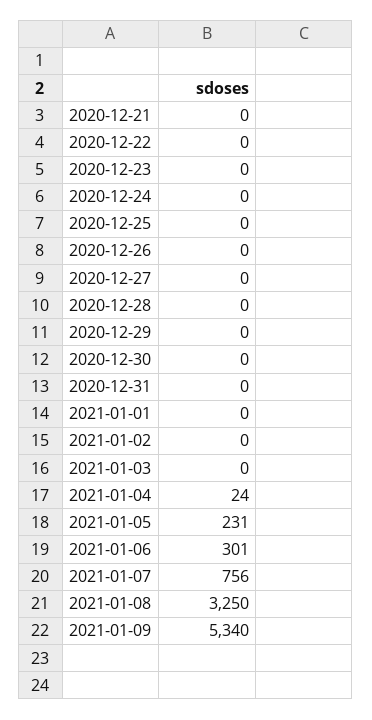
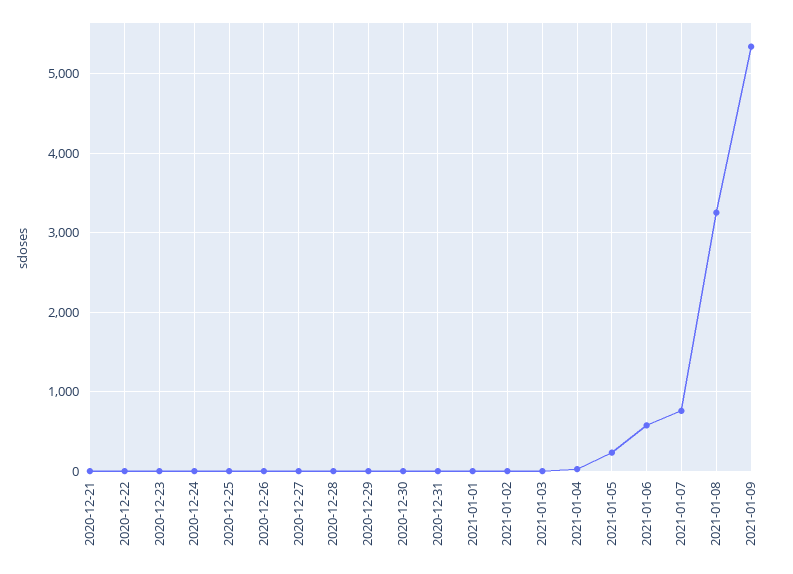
2021-01-06: 301 -> 600

